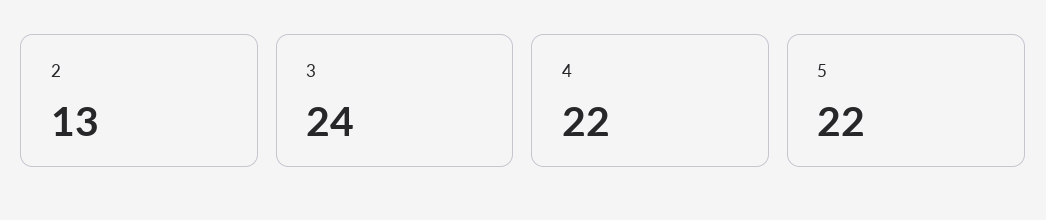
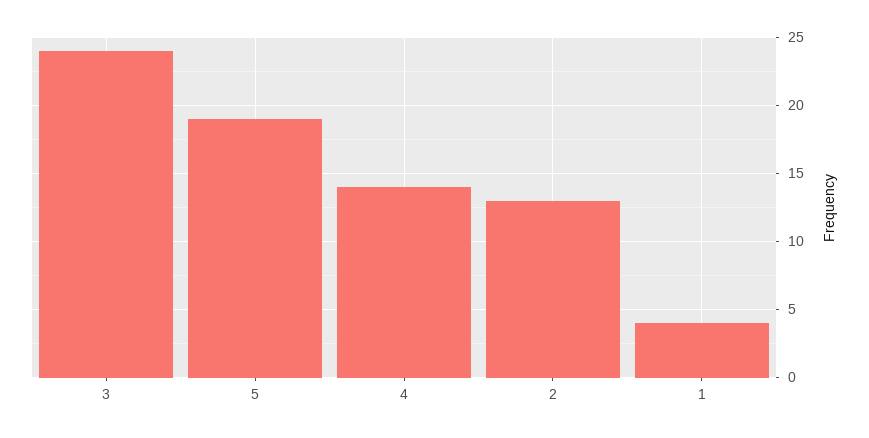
4: 22 -> 14
5: 22 -> 19
1: none -> 4

